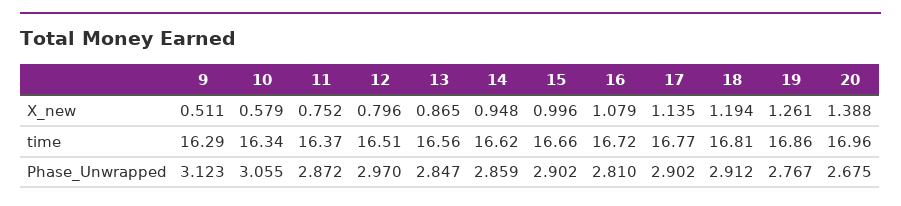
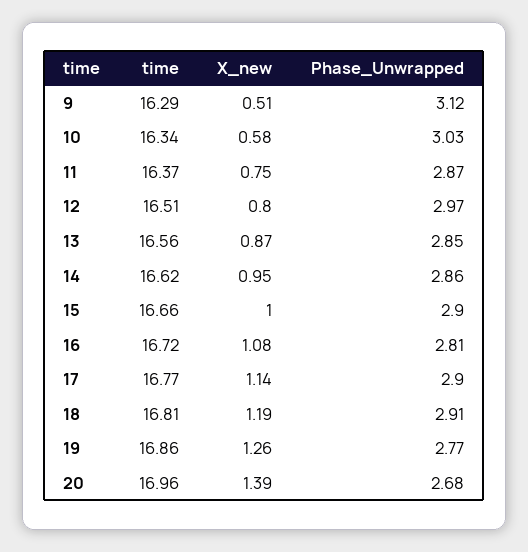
10, Phase_Unwrapped: 3.055 -> 3.03

